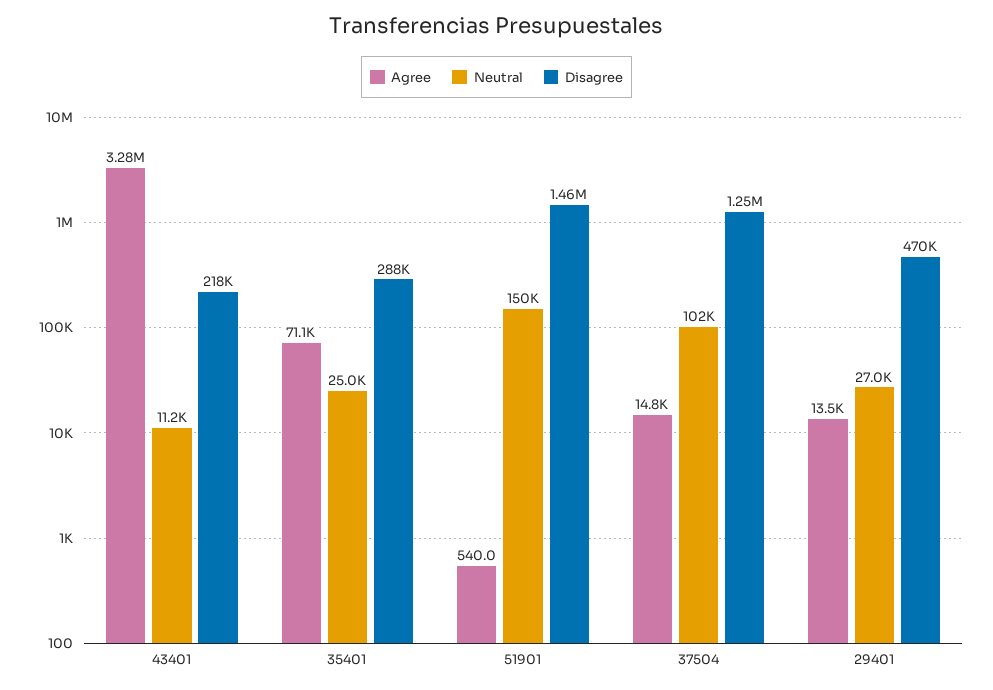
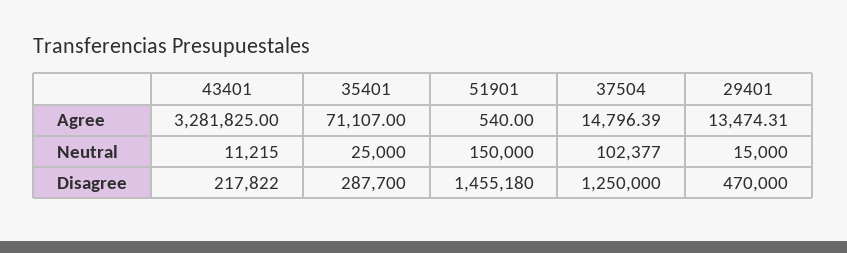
Neutral, 29401: 27000 -> 15000

